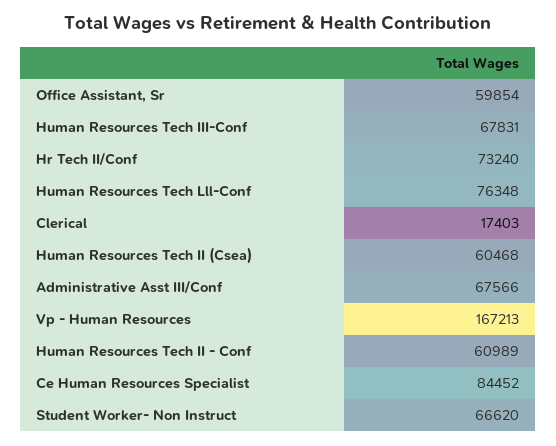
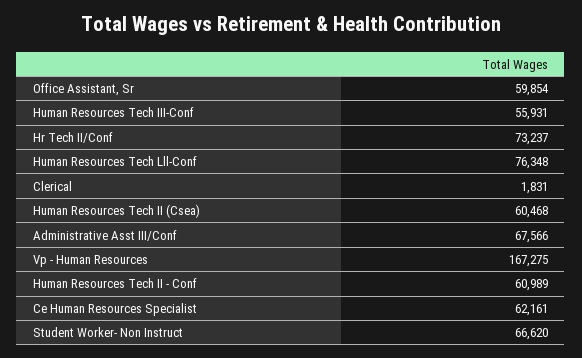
Human Resources Tech III-Conf: 67831 -> 55931
Hr Tech II/Conf: 73240 -> 73237
Clerical: 17403 -> 1831
Vp - Human Resources: 167213 -> 167275
Ce Human Resources Specialist: 84452 -> 62161

